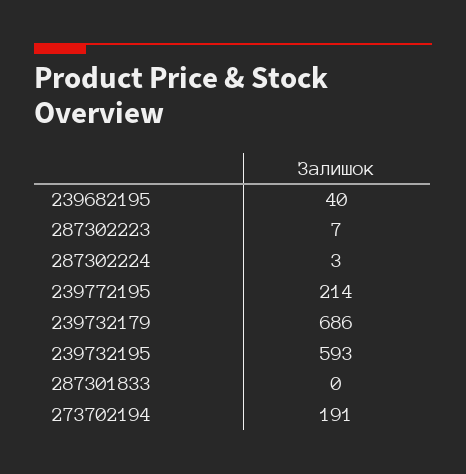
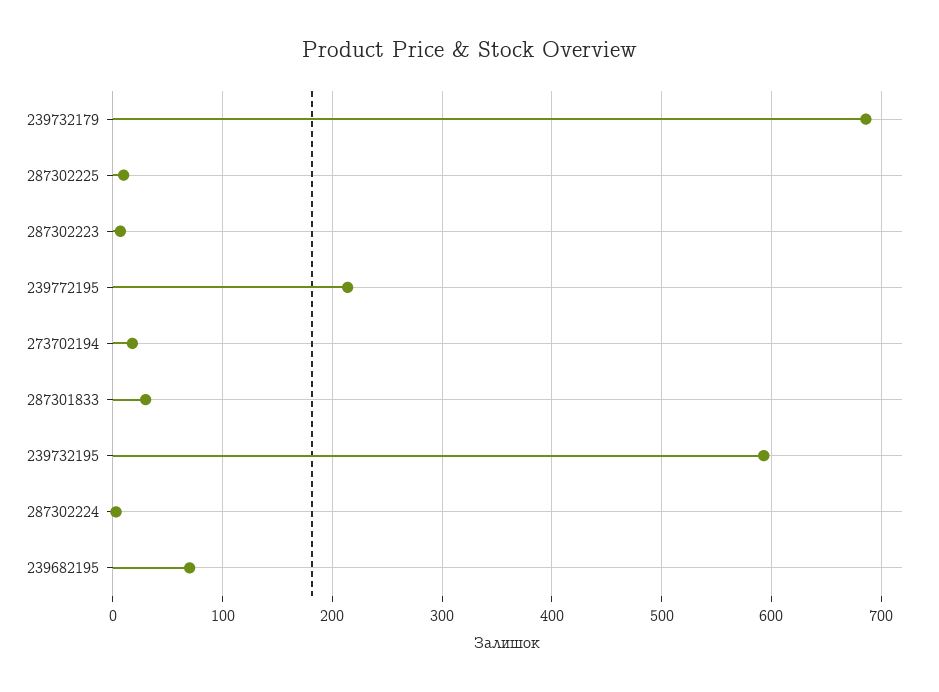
239682195: 40 -> 70
287301833: 0 -> 30
273702194: 191 -> 20
287302225: none -> 10

